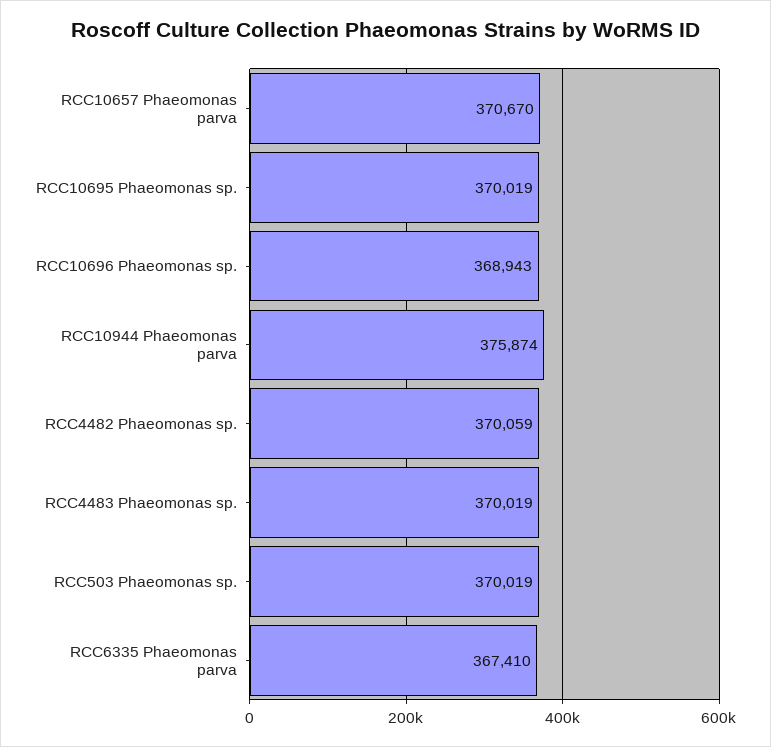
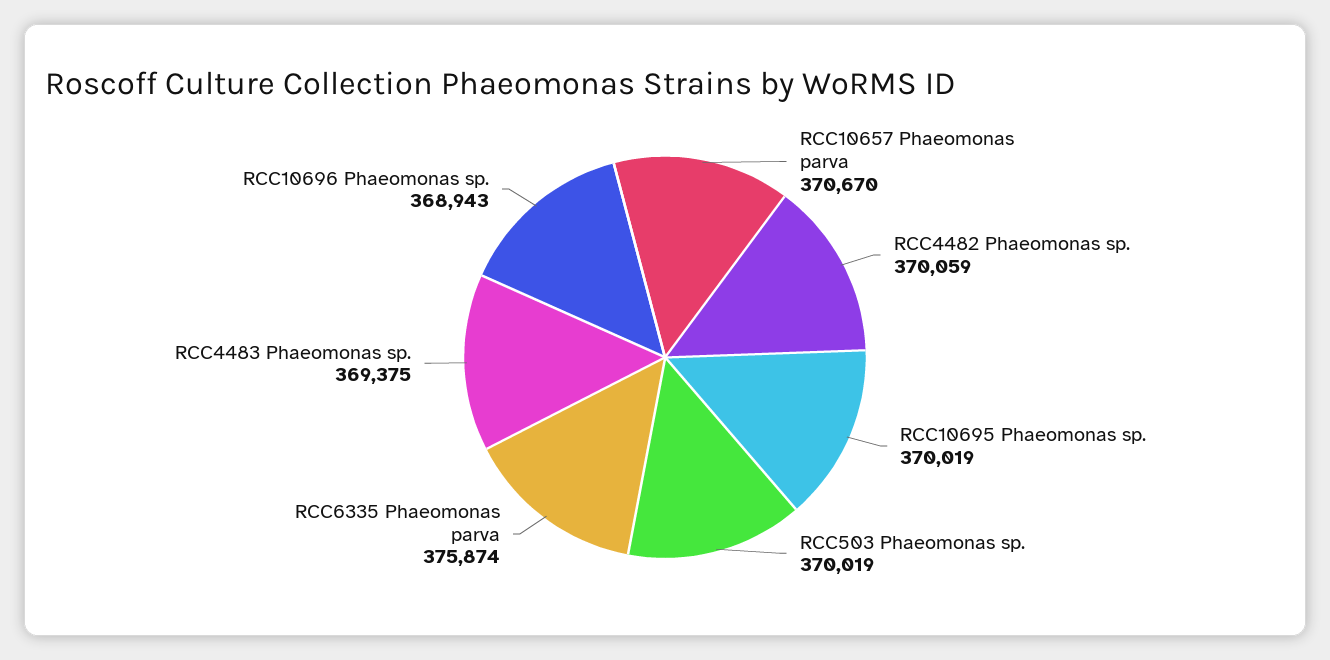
RCC10944 Phaeomonas parva: 375874 -> none
RCC4483 Phaeomonas sp.: 370019 -> 369375
RCC6335 Phaeomonas parva: 367410 -> 375874

